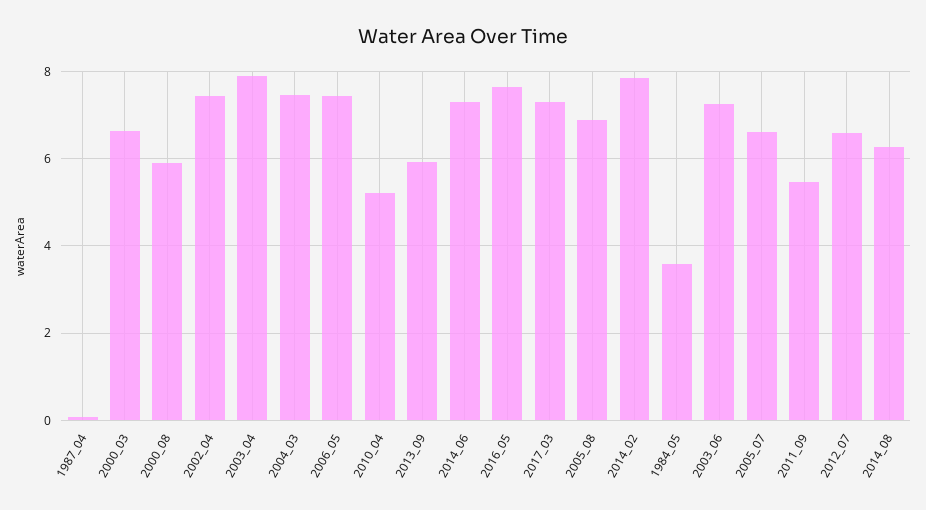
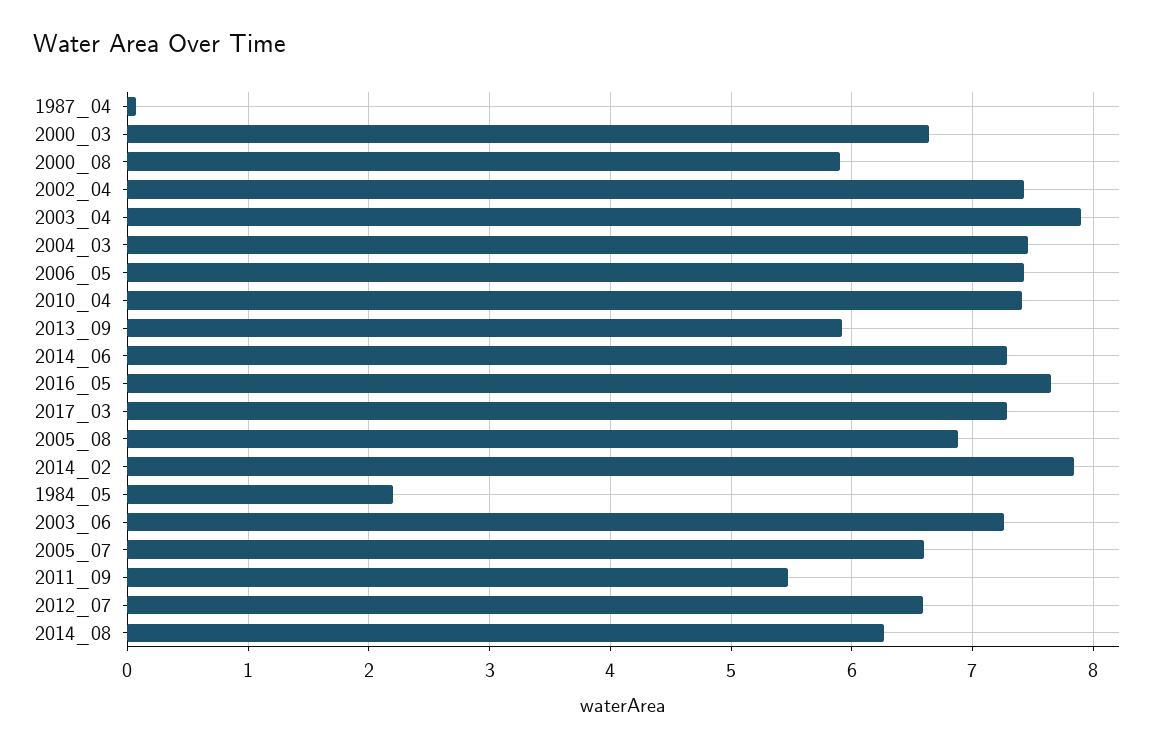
2010_04: 5.2 -> 7.4
1984_05: 3.6 -> 2.2

